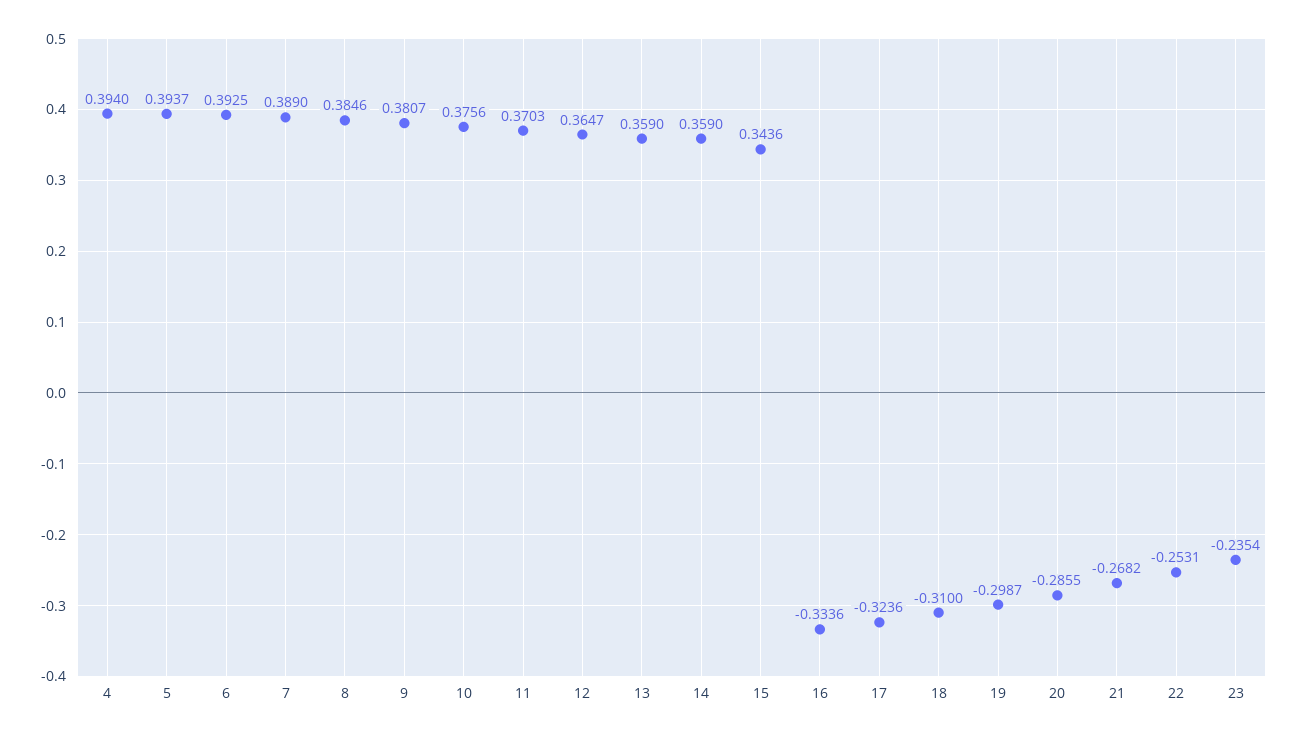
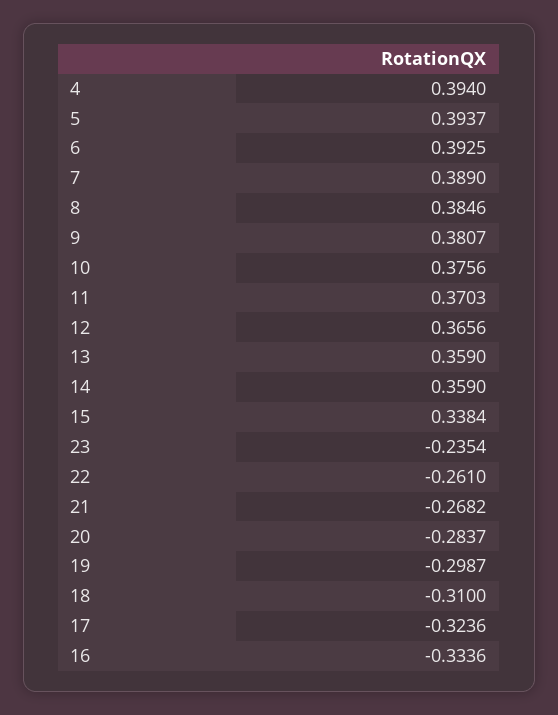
12: 0.3647 -> 0.3656
15: 0.3436 -> 0.3384
20: -0.2855 -> -0.2837
22: -0.2531 -> -0.261

